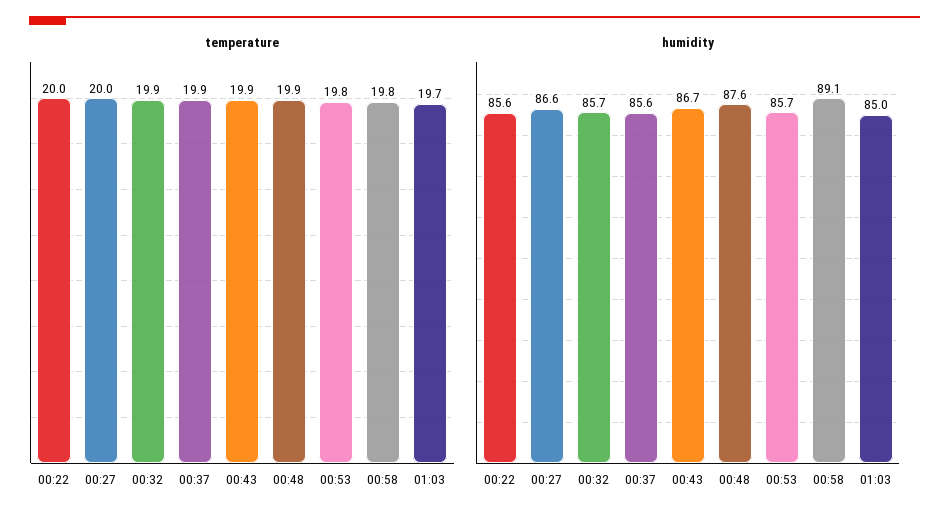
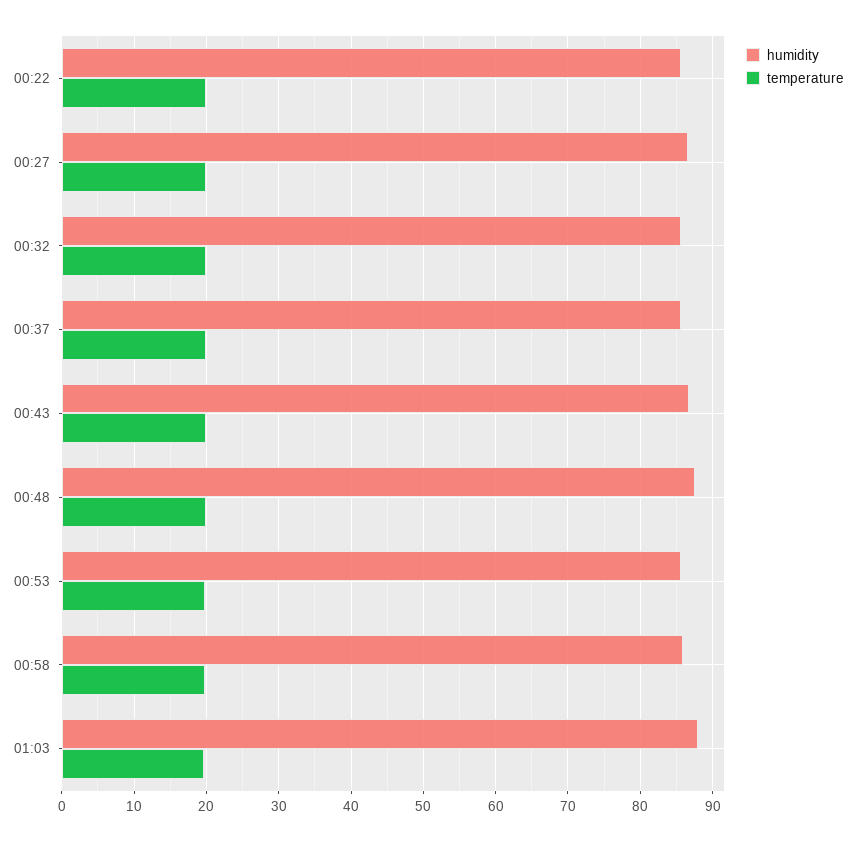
humidity, 00:58: 89.1 -> 86
humidity, 01:03: 85 -> 88

